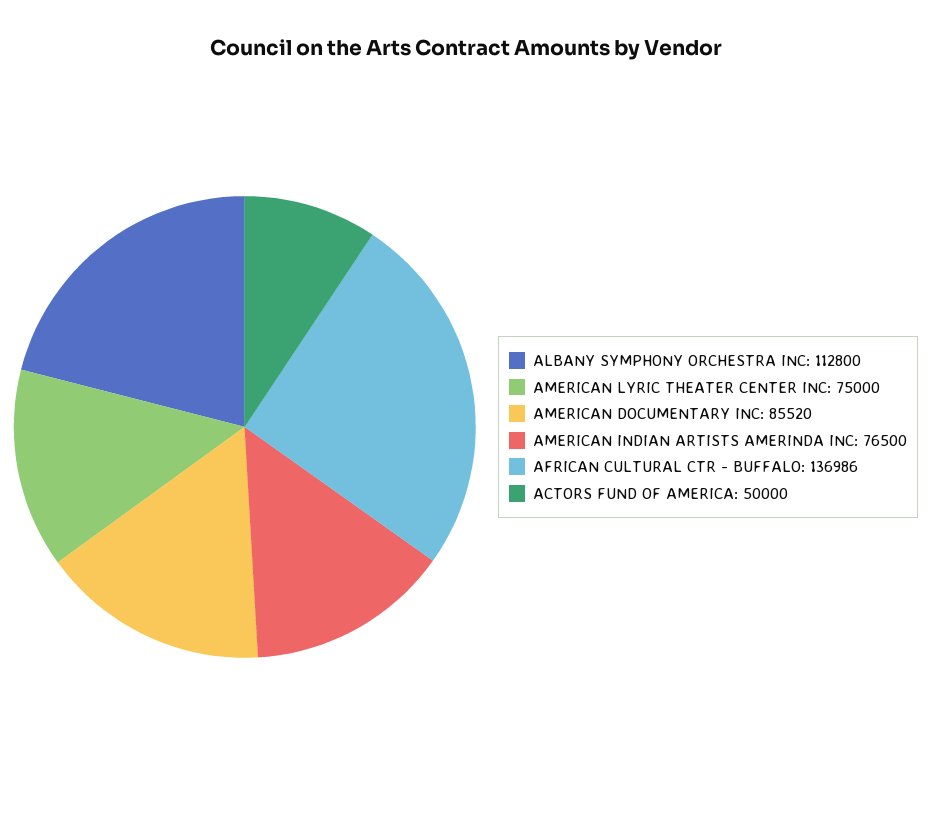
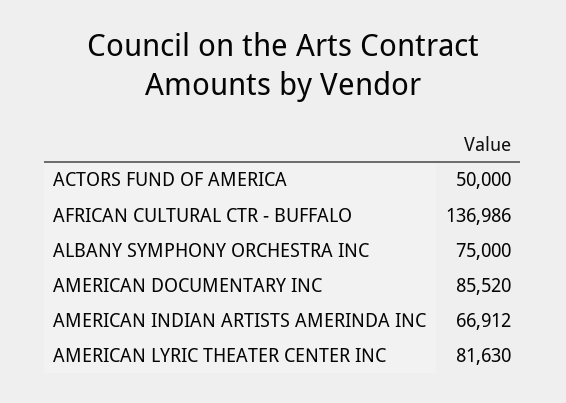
ALBANY SYMPHONY ORCHESTRA INC: 112800 -> 75000
AMERICAN LYRIC THEATER CENTER INC: 75000 -> 81630
AMERICAN INDIAN ARTISTS AMERINDA INC: 76500 -> 66912

